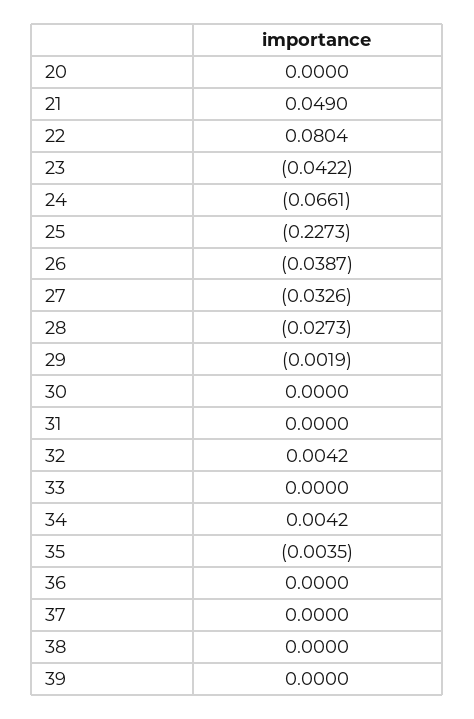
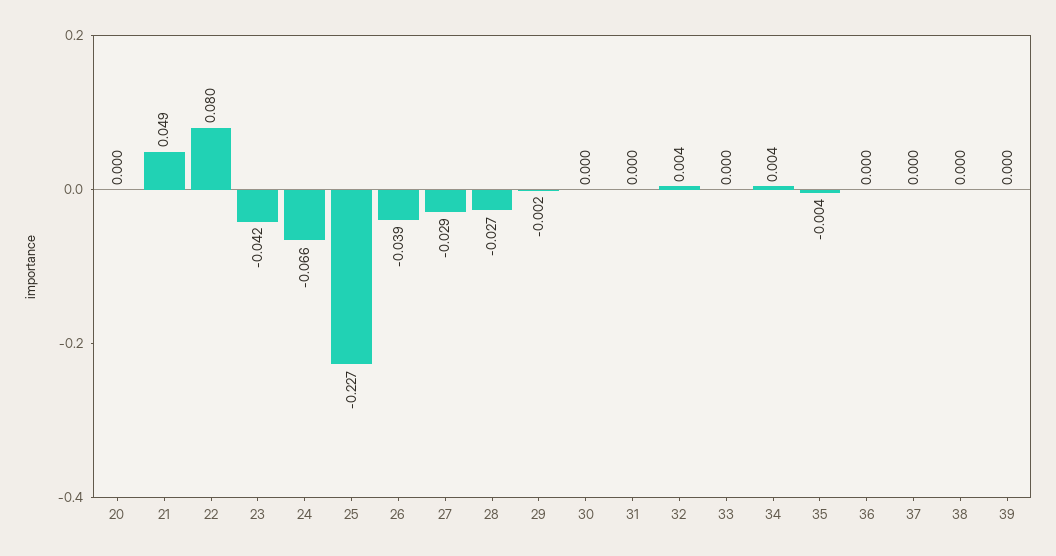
27: -0.0326 -> -0.029

